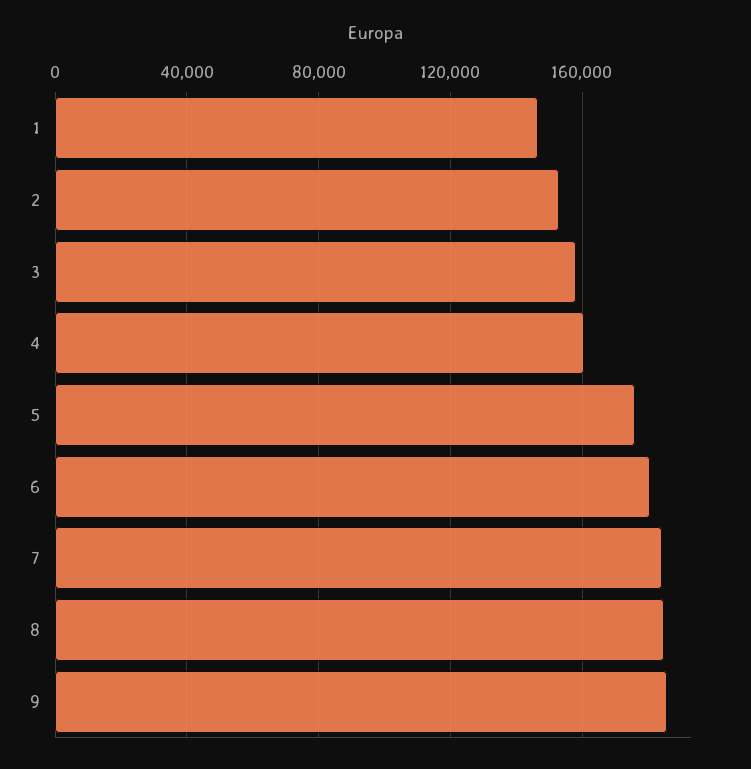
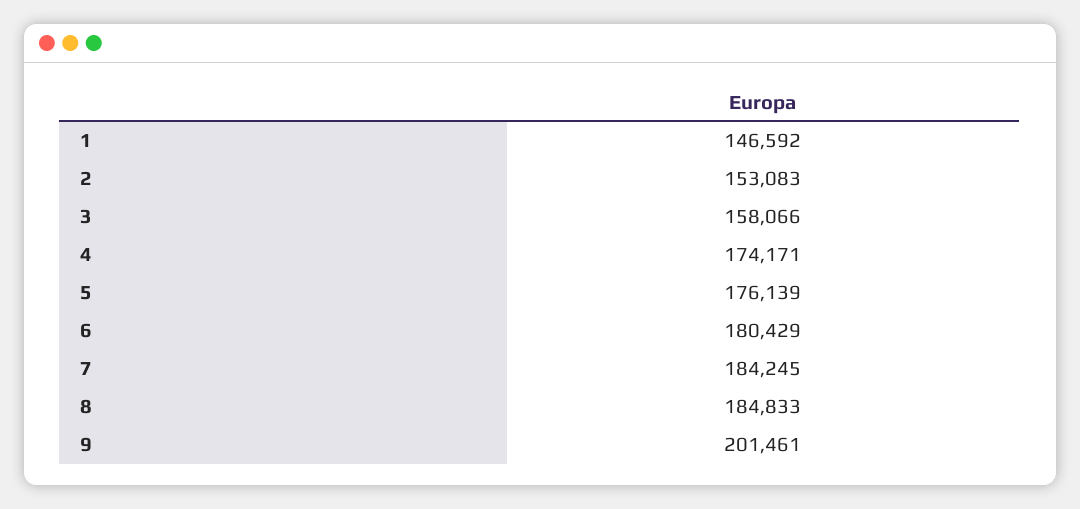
4: 160000 -> 174171
9: 185000 -> 201461

